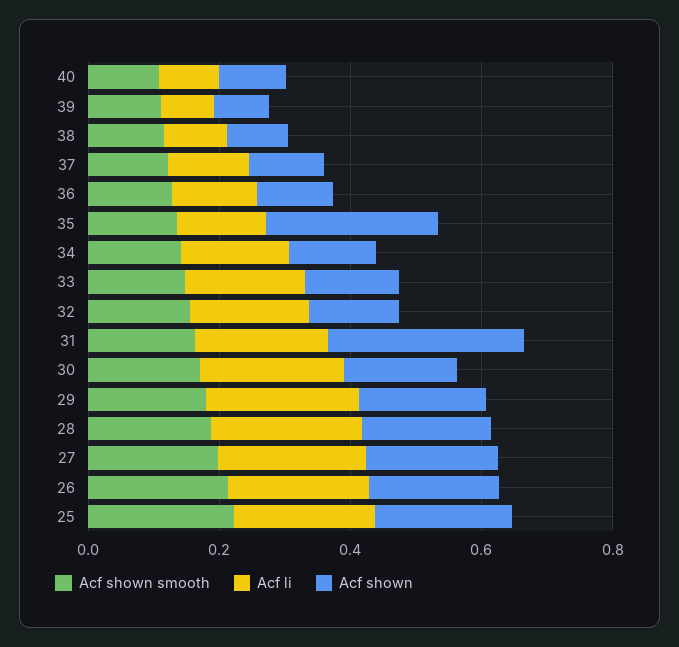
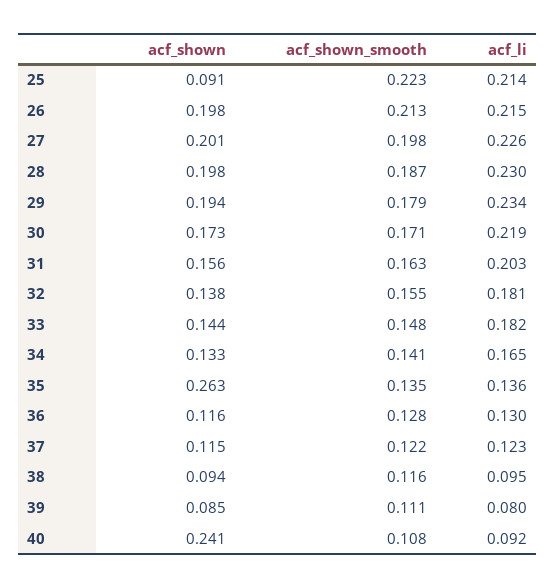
Acf shown, 40: 0.1 -> 0.241
Acf shown, 31: 0.3 -> 0.156
Acf shown, 25: 0.2 -> 0.091

